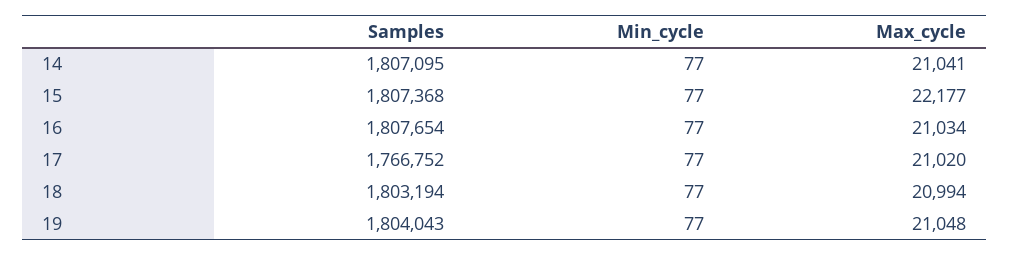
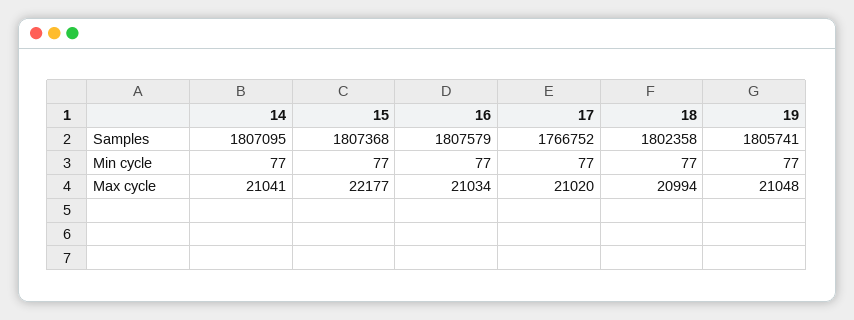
Samples, 16: 1807654 -> 1807579
Samples, 18: 1803194 -> 1802358
Samples, 19: 1804043 -> 1805741

